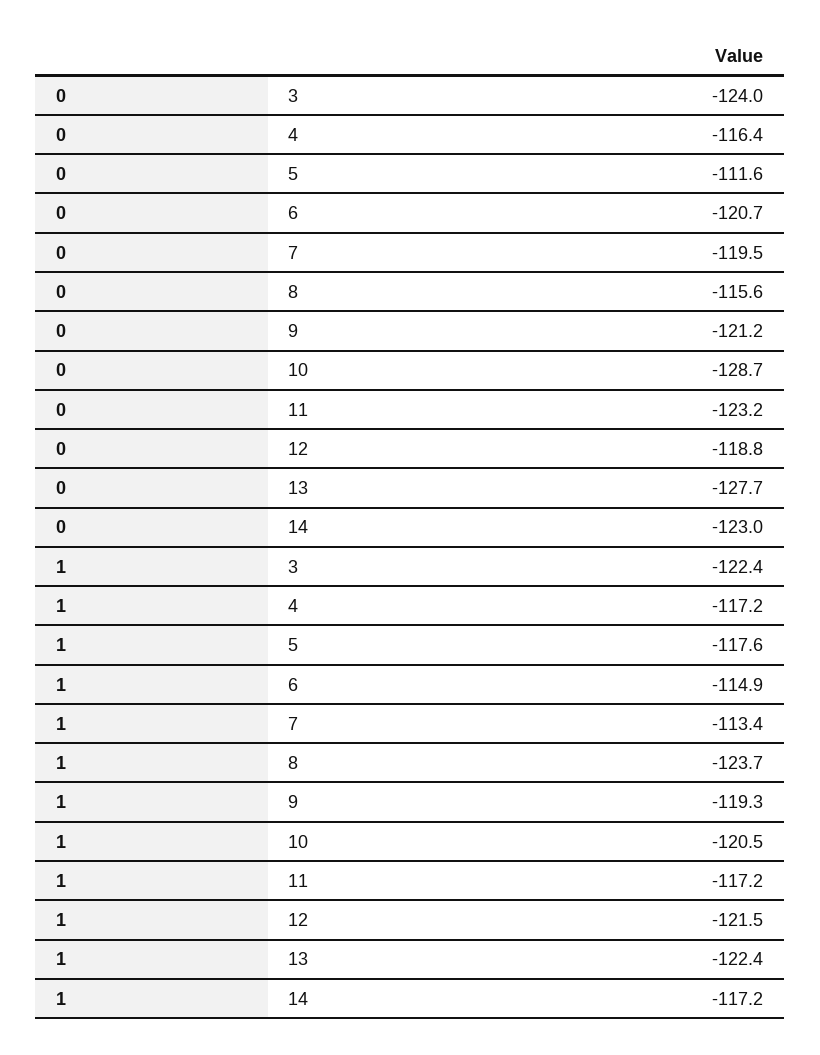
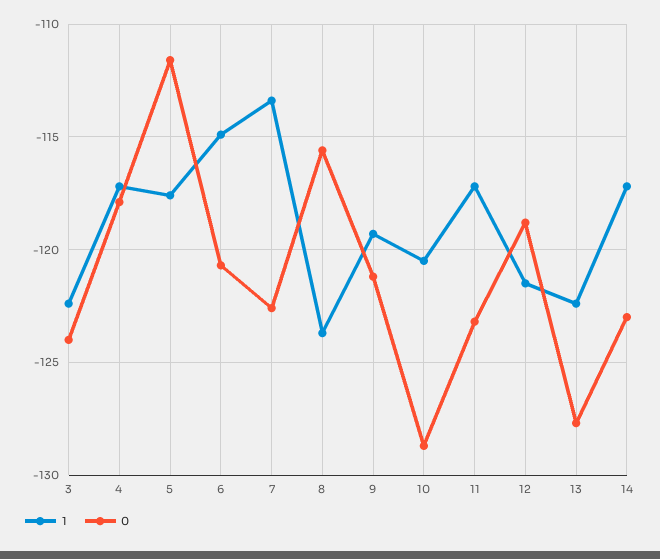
0, 4: -116.4 -> -118
0, 7: -119.5 -> -122.5

